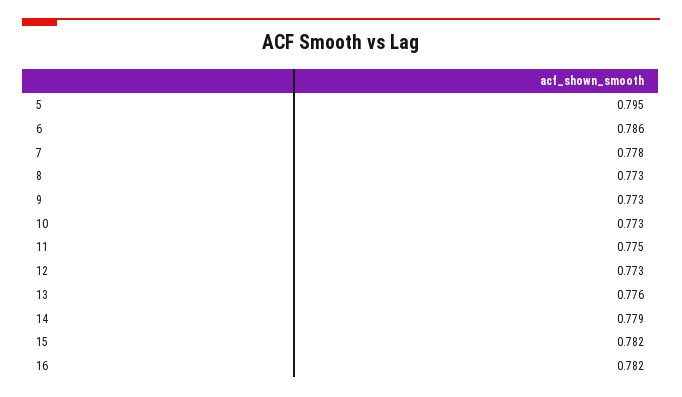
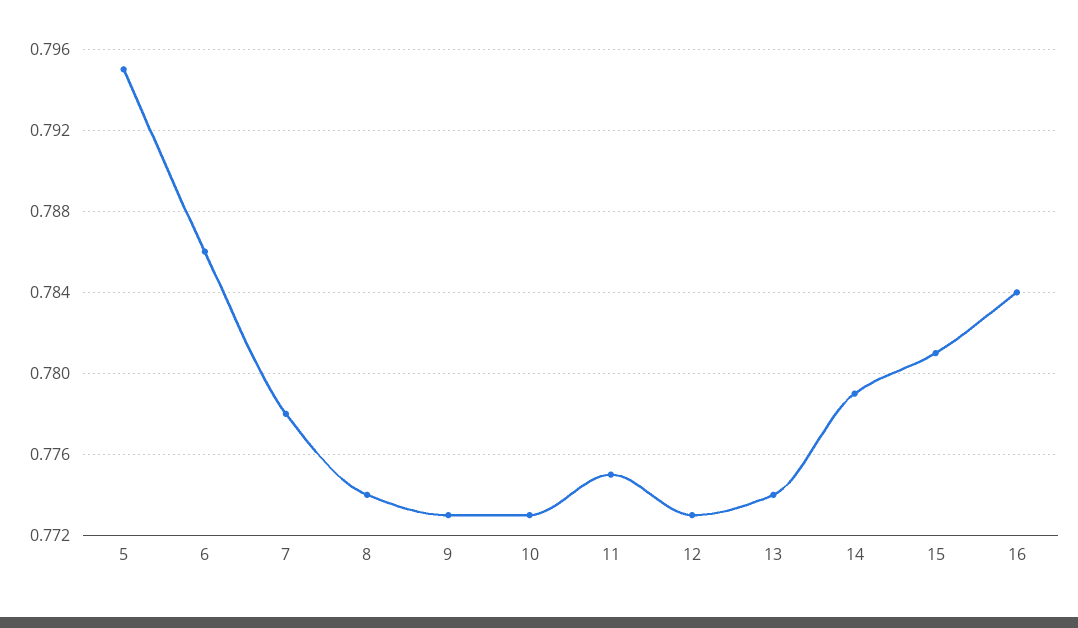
8: 0.773 -> 0.774
13: 0.776 -> 0.774
15: 0.782 -> 0.781
16: 0.782 -> 0.784

